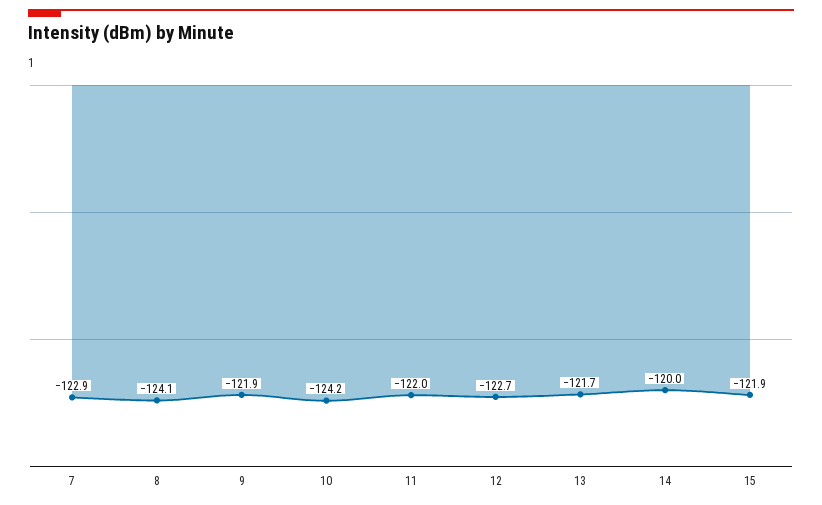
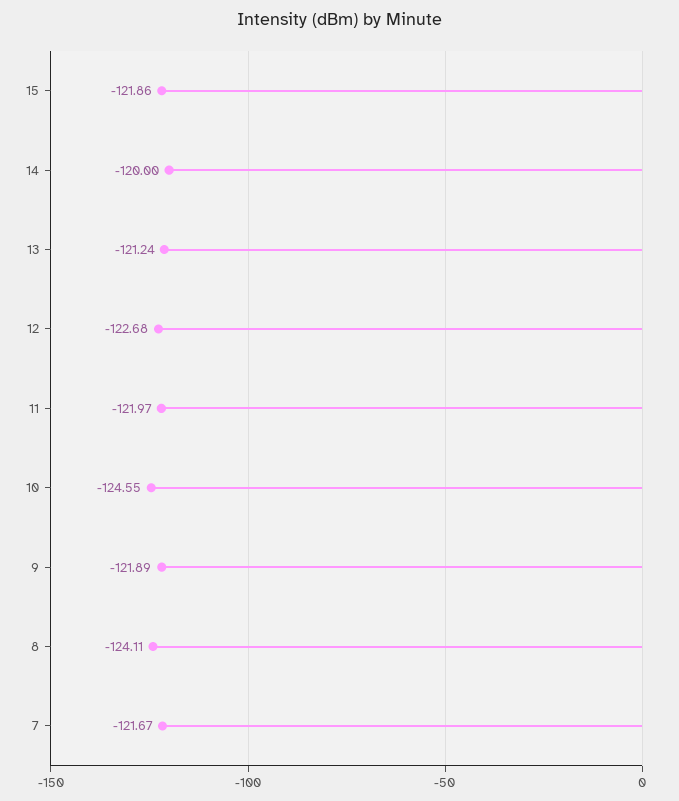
7: -122.9 -> -121.67
10: -124.2 -> -124.55
13: -121.7 -> -121.24

